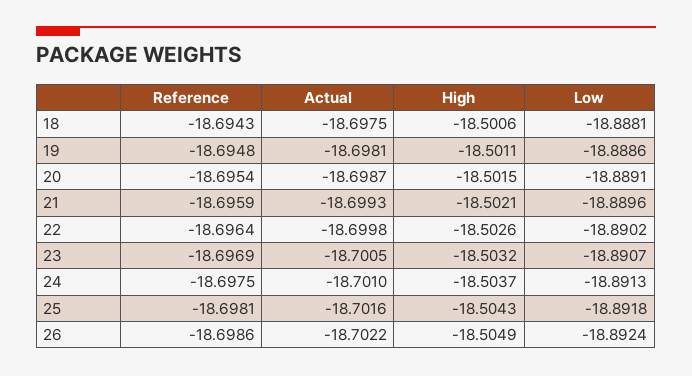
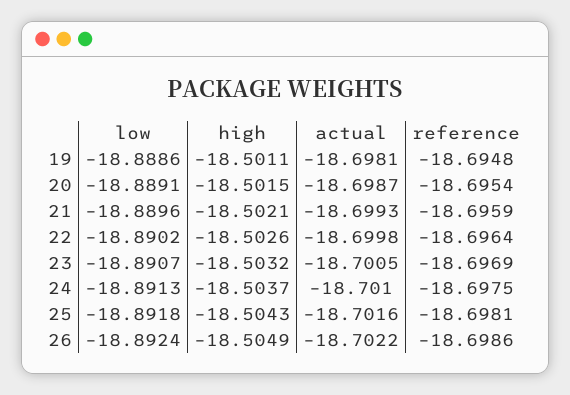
Reference, 18: -18.6943 -> none
Actual, 18: -18.6975 -> none
High, 18: -18.5006 -> none
Low, 18: -18.8881 -> none

